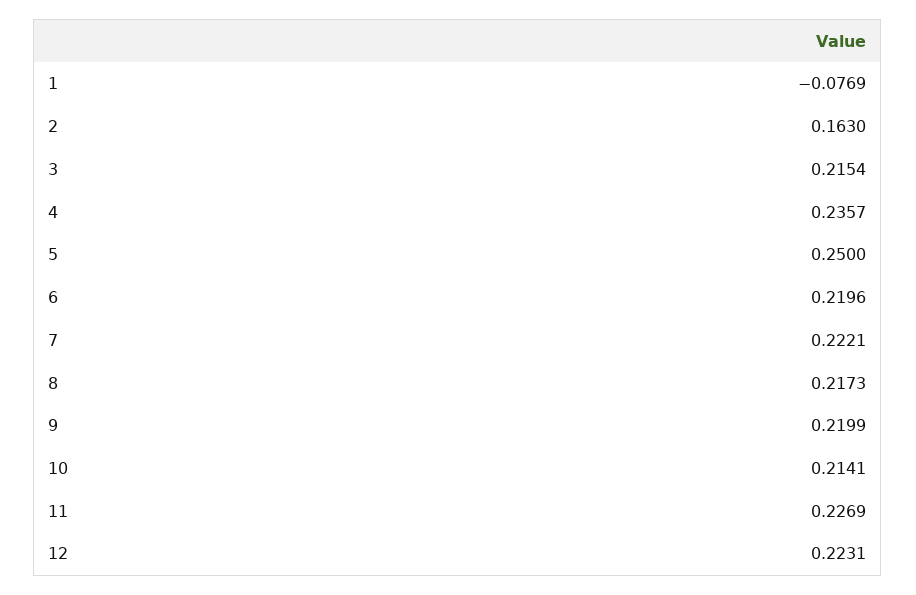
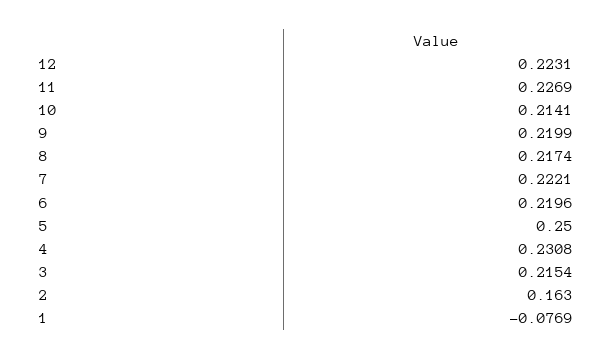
4: 0.2357 -> 0.2308
8: 0.2173 -> 0.2174

